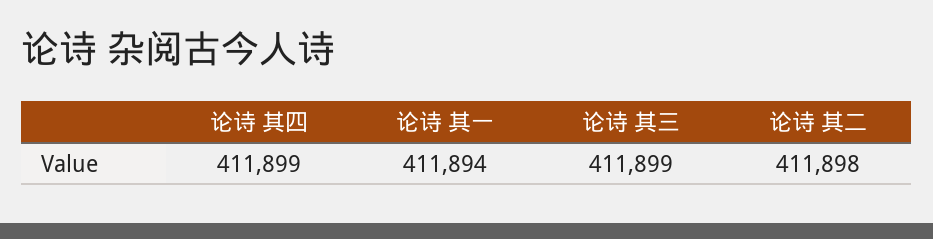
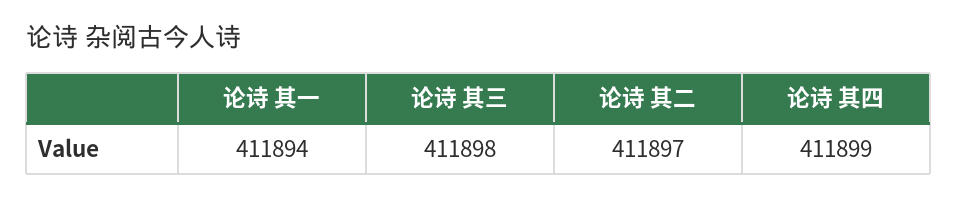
论诗 其三: 411899 -> 411898
论诗 其二: 411898 -> 411897

